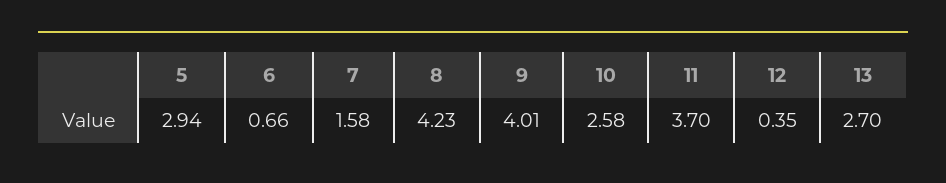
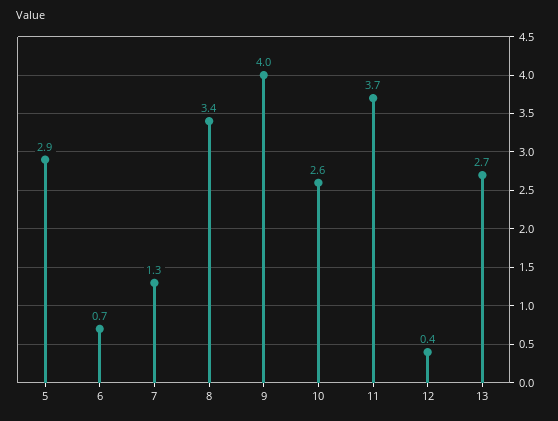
7: 1.58 -> 1.3
8: 4.23 -> 3.4

